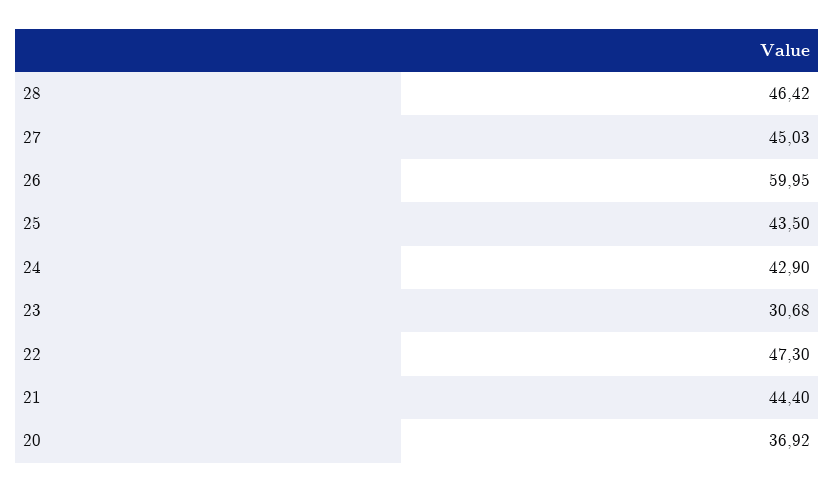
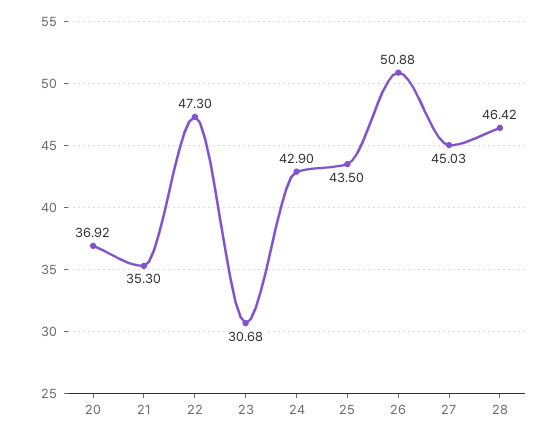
26: 59.95 -> 50.88
21: 44.4 -> 35.3

